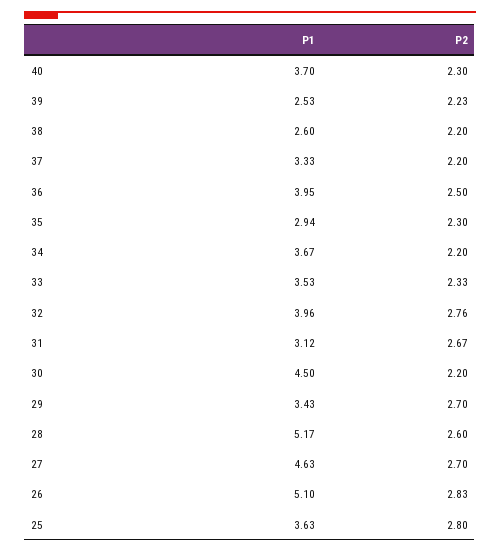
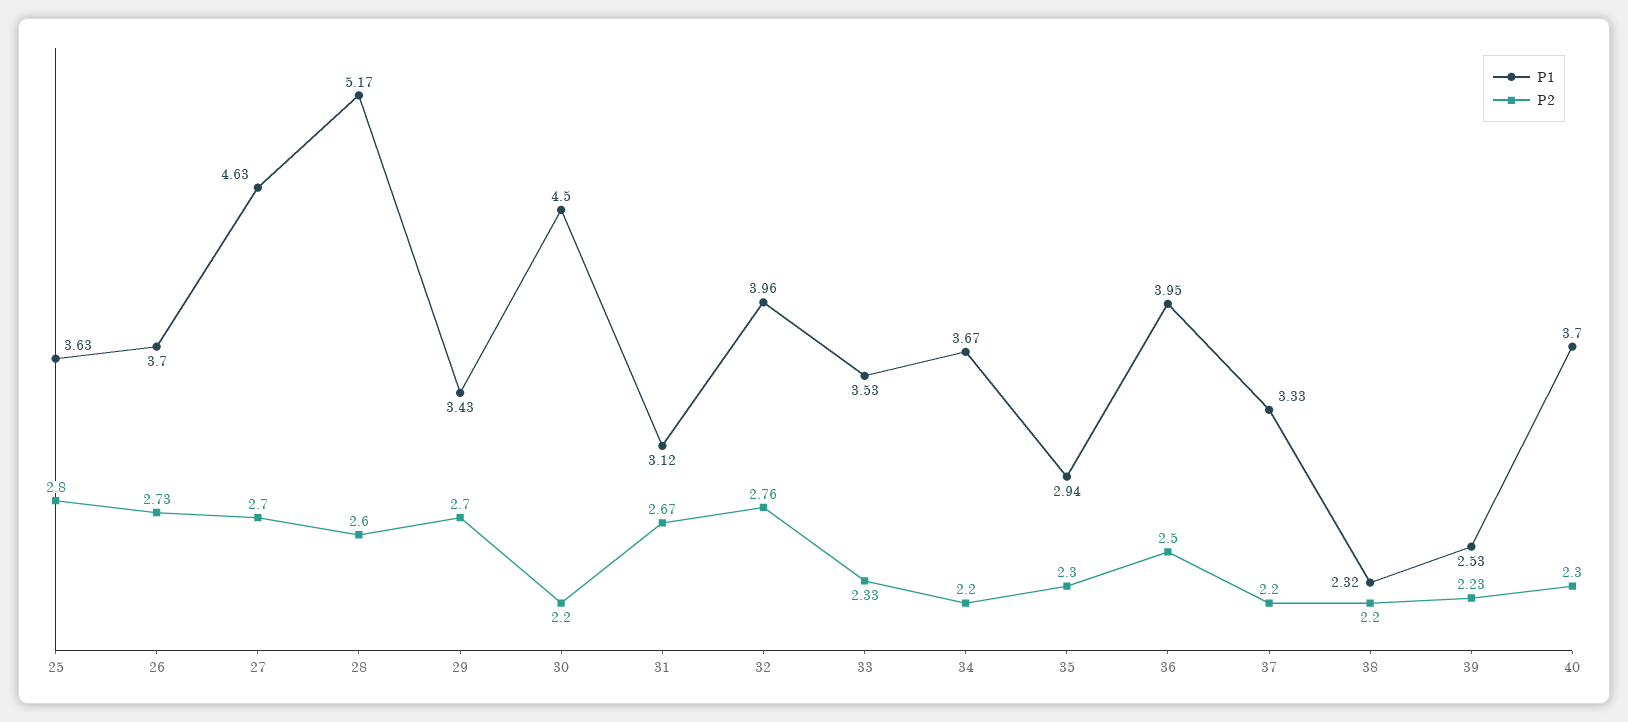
P1, 38: 2.6 -> 2.32
P1, 26: 5.1 -> 3.7
P2, 26: 2.83 -> 2.73

